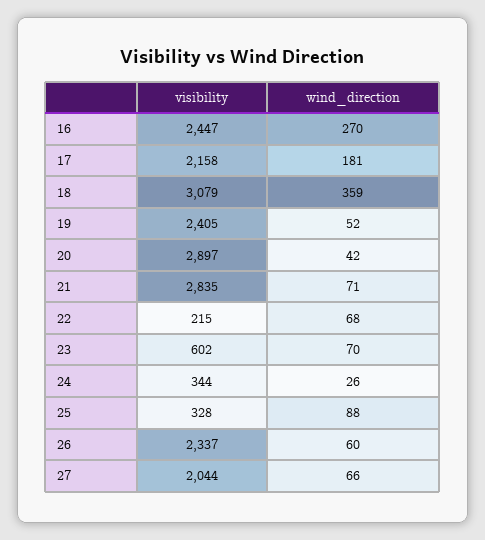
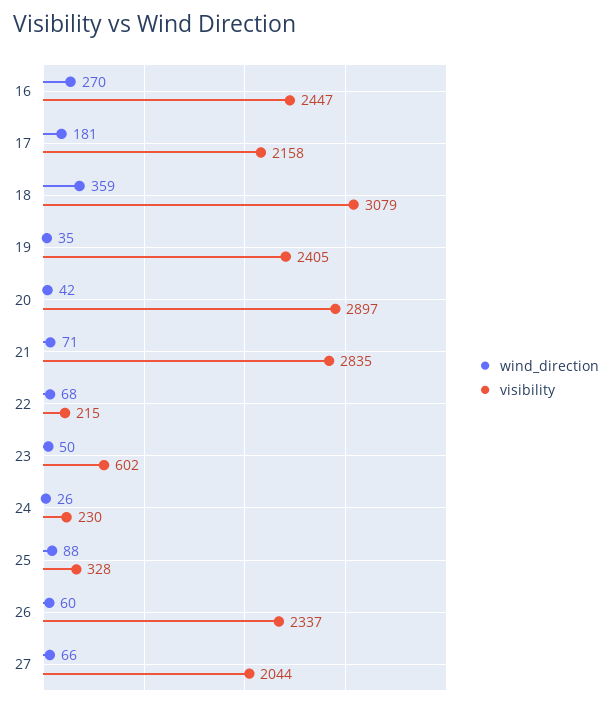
wind_direction, 19: 52 -> 35
wind_direction, 23: 70 -> 50
visibility, 24: 344 -> 230

